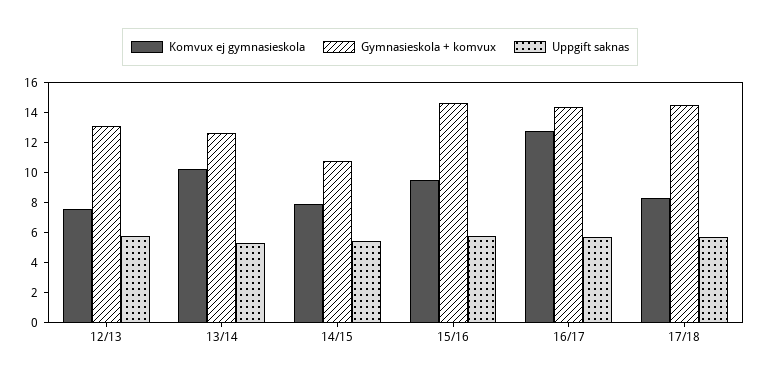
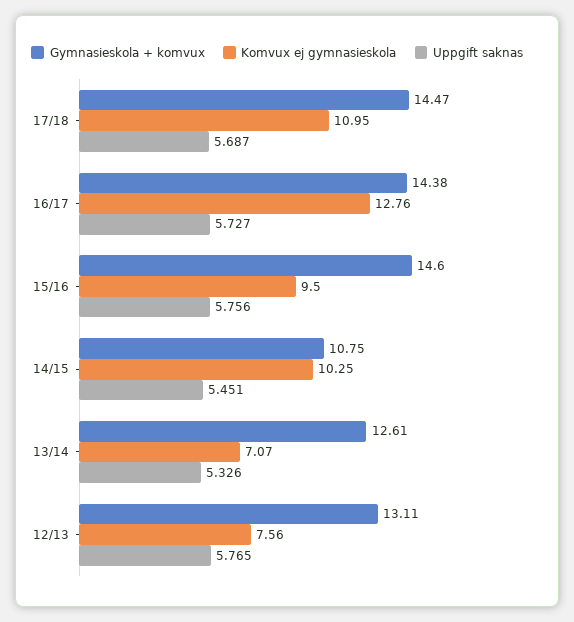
Komvux ej gymnasieskola, 13/14: 10 -> 7.07
Komvux ej gymnasieskola, 14/15: 8 -> 10.25
Komvux ej gymnasieskola, 17/18: 8 -> 10.95

